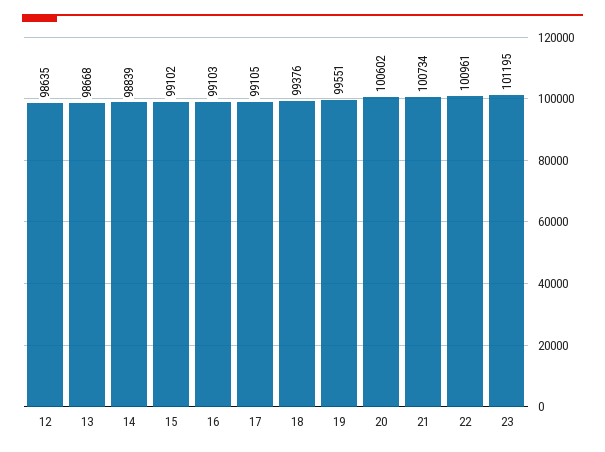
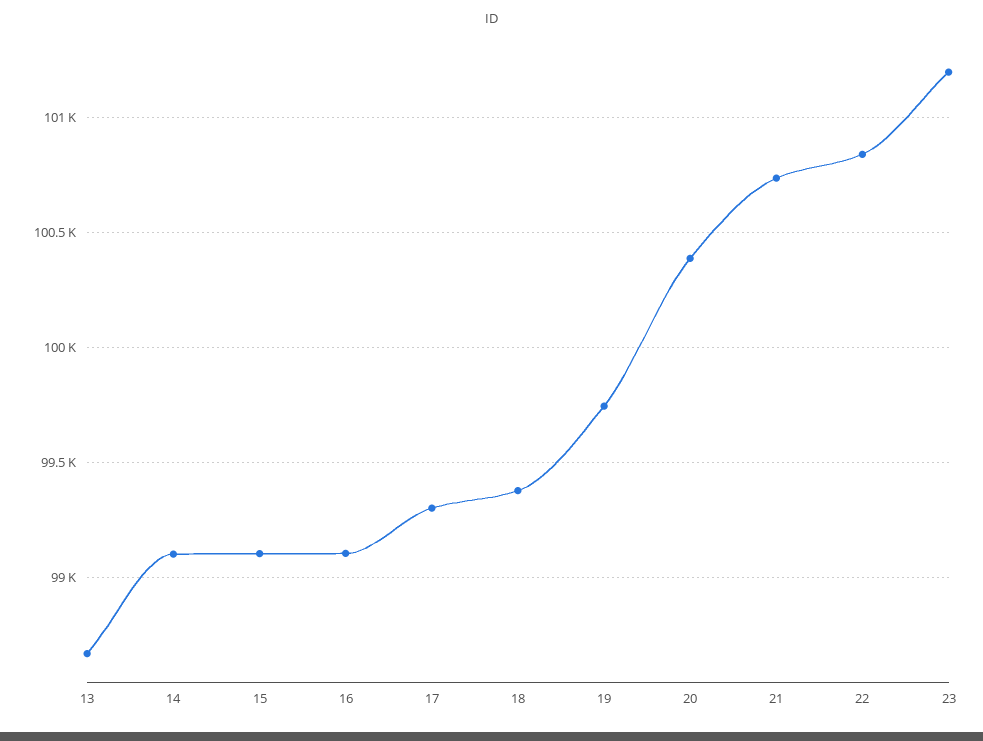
12: 98635 -> none
14: 98839 -> 99100
17: 99105 -> 99300
19: 99551 -> 99750
20: 100602 -> 100400
22: 100961 -> 100850

